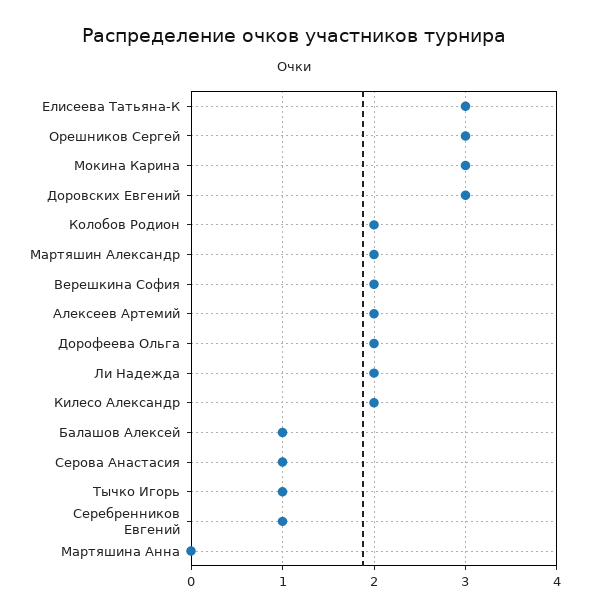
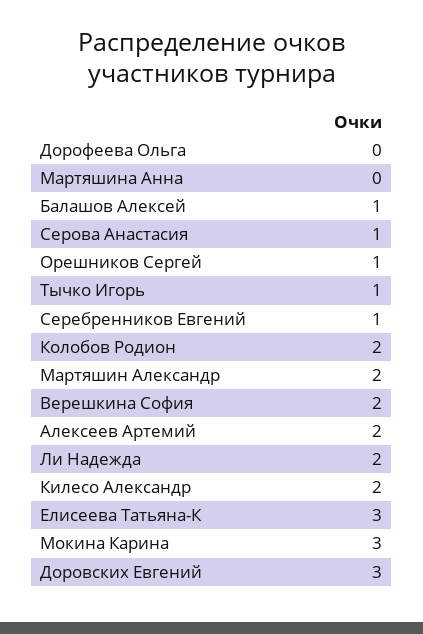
Орешников Сергей: 3 -> 1
Дорофеева Ольга: 2 -> 0

